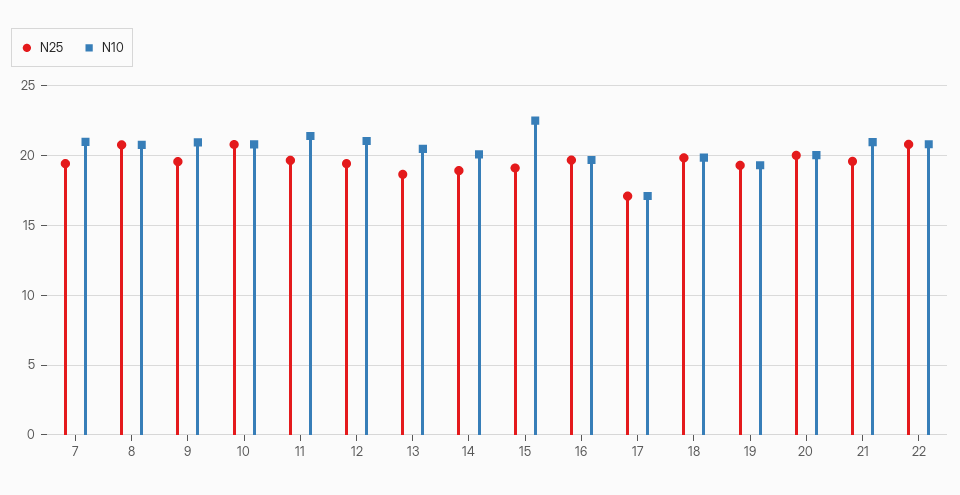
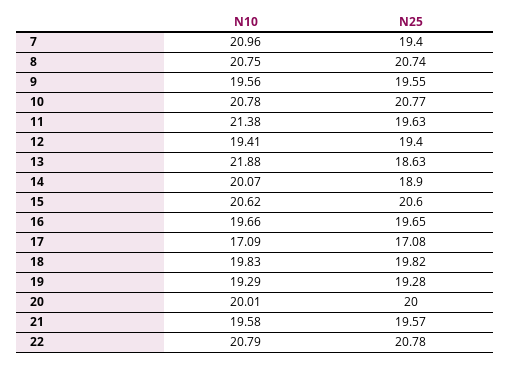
N10, 9: 21 -> 19.56
N10, 12: 21 -> 19.41
N10, 13: 20.5 -> 21.88
N25, 15: 19 -> 20.6
N10, 15: 22.5 -> 20.62
N10, 21: 21 -> 19.58

